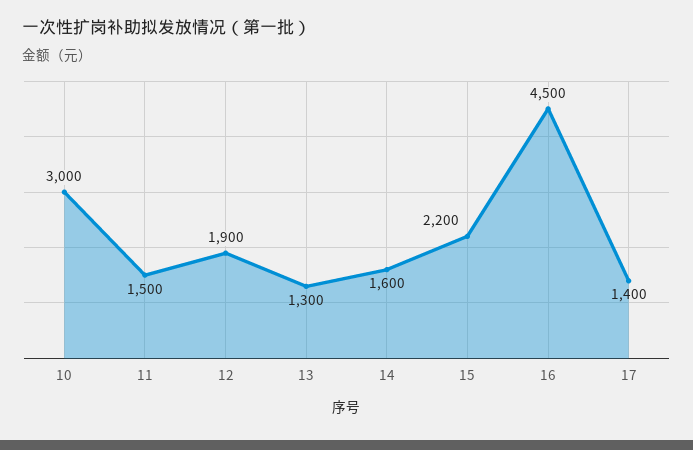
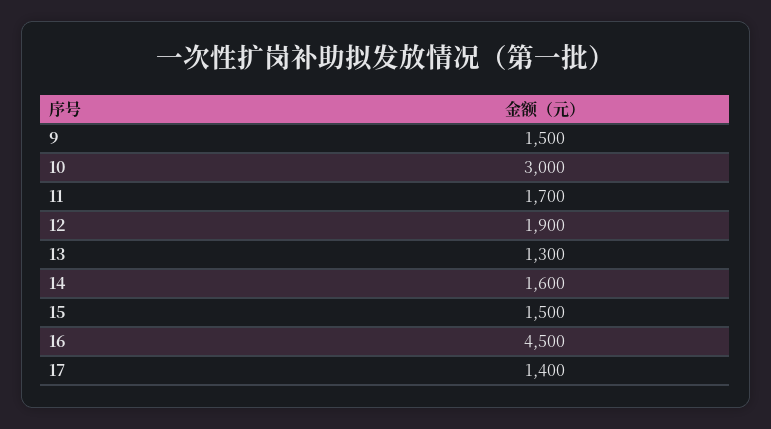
11: 1500 -> 1700
15: 2200 -> 1500
9: none -> 1500

